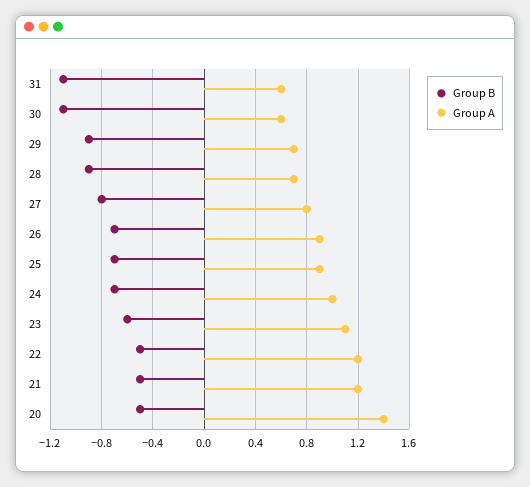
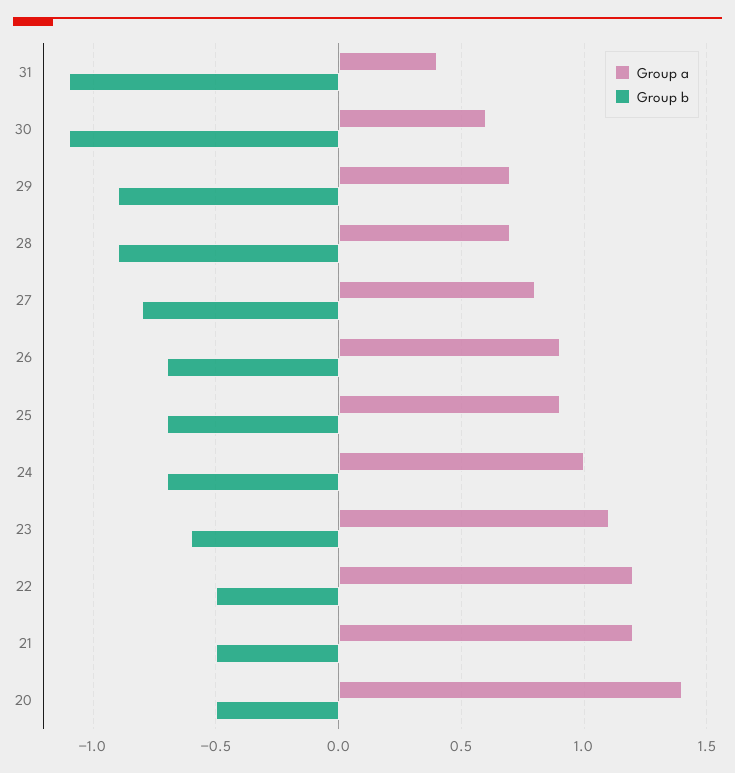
Group A, 31: 0.6 -> 0.4

